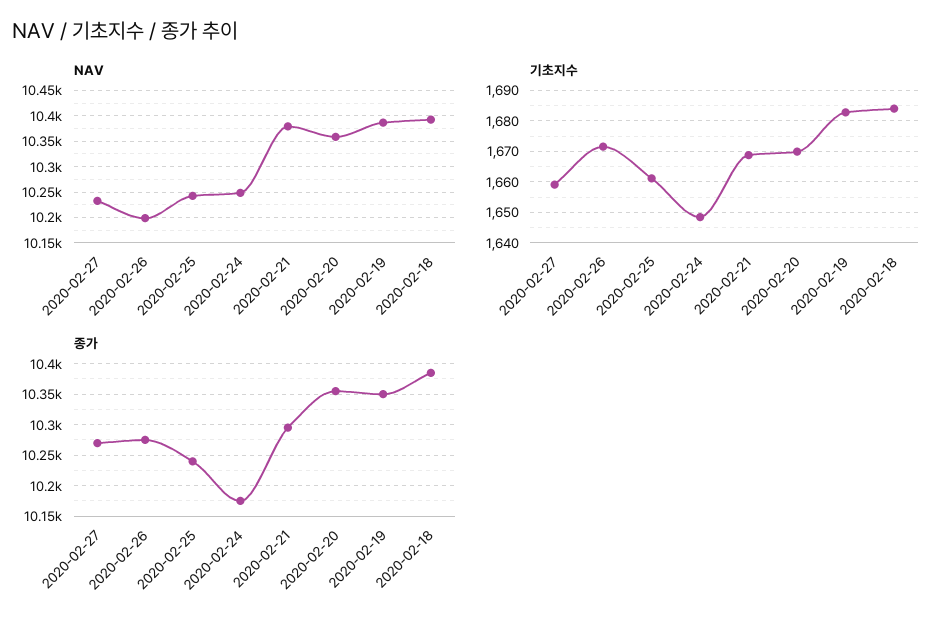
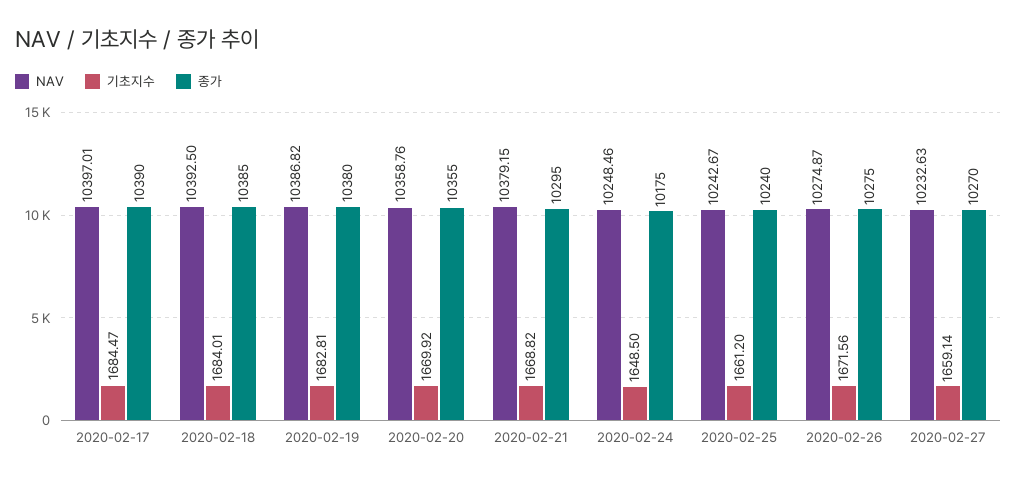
NAV, 2020-02-26: 10200 -> 10274.87
종가, 2020-02-19: 10350 -> 10380
NAV, 2020-02-17: none -> 10397.01
기초지수, 2020-02-17: none -> 1684.47
종가, 2020-02-17: none -> 10390

